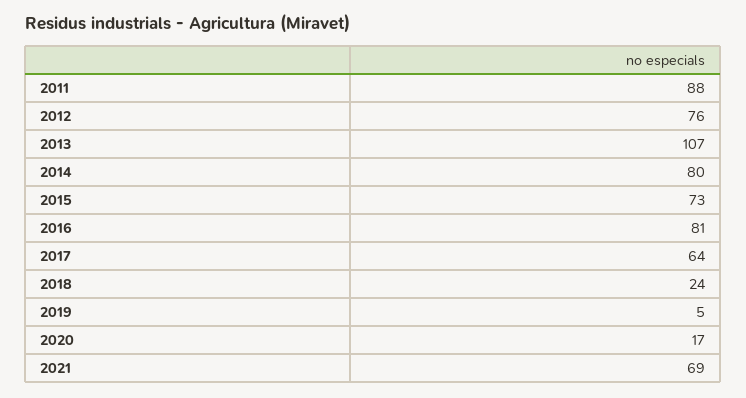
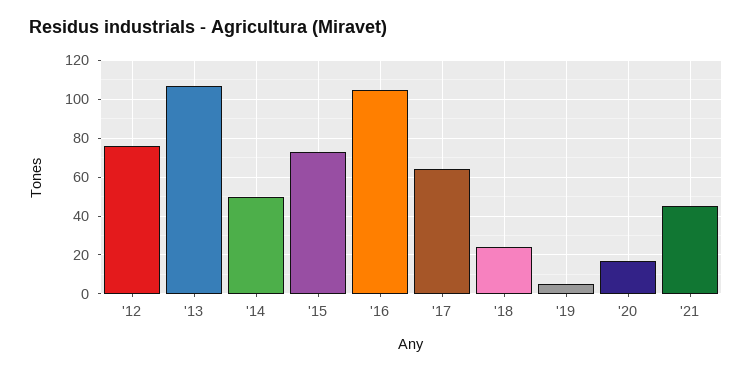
2011: 88 -> none
2014: 80 -> 50
2016: 81 -> 105
2021: 69 -> 45

